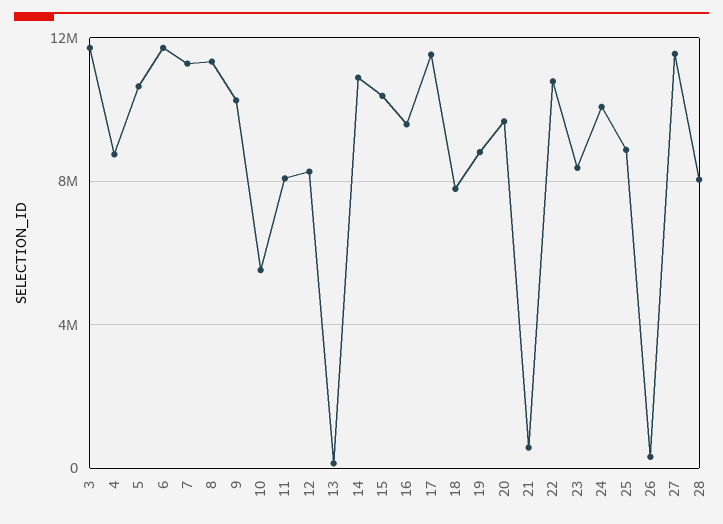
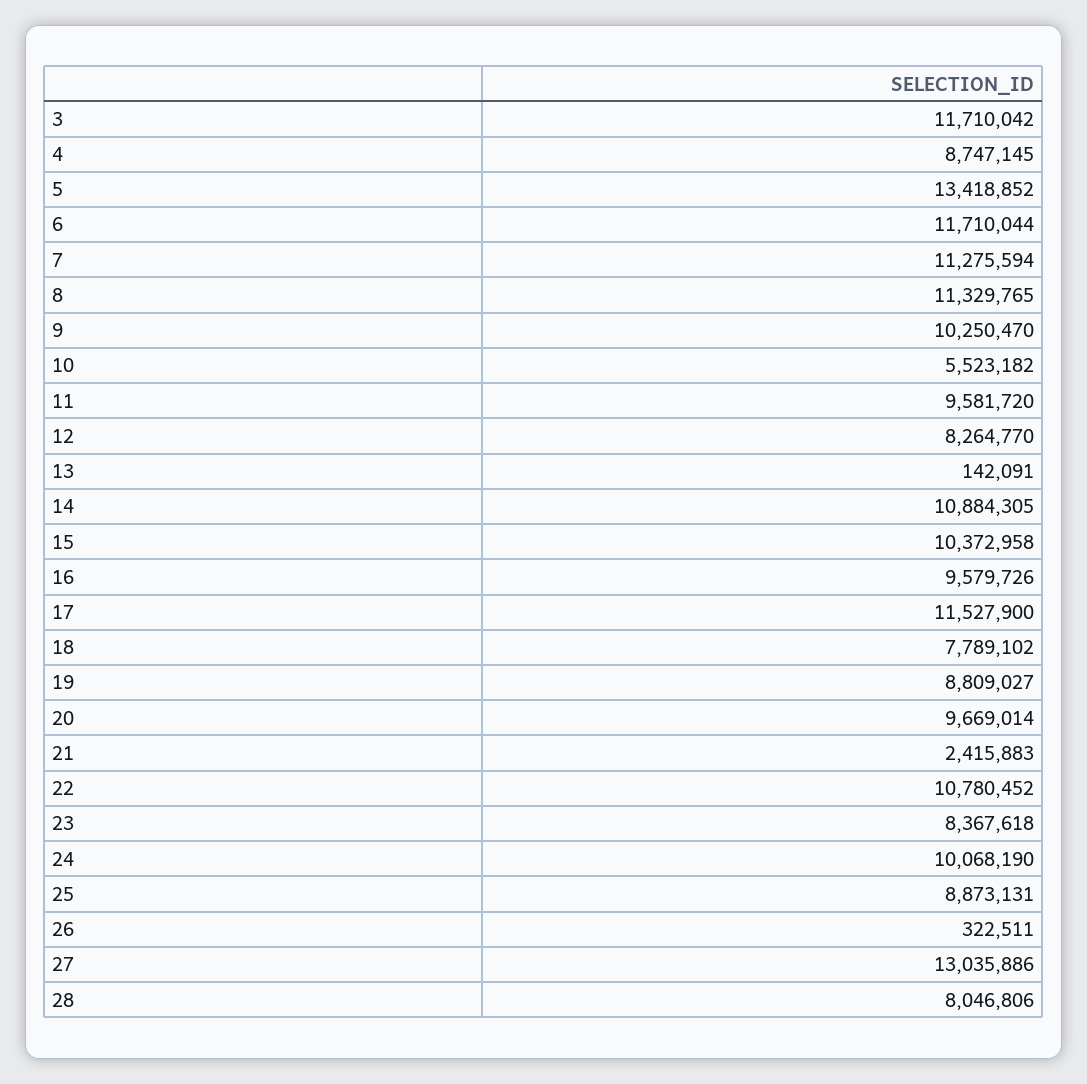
5: 10500000 -> 13418852
11: 8000000 -> 9581720
21: 500000 -> 2415883
27: 11500000 -> 13035886

